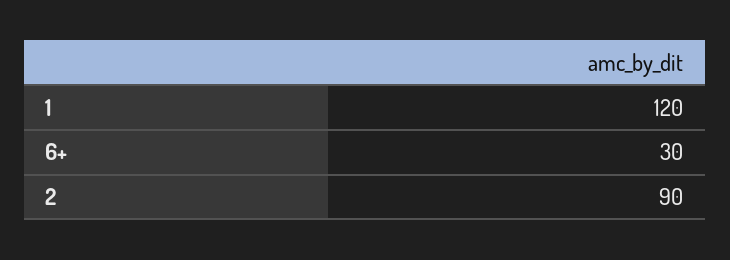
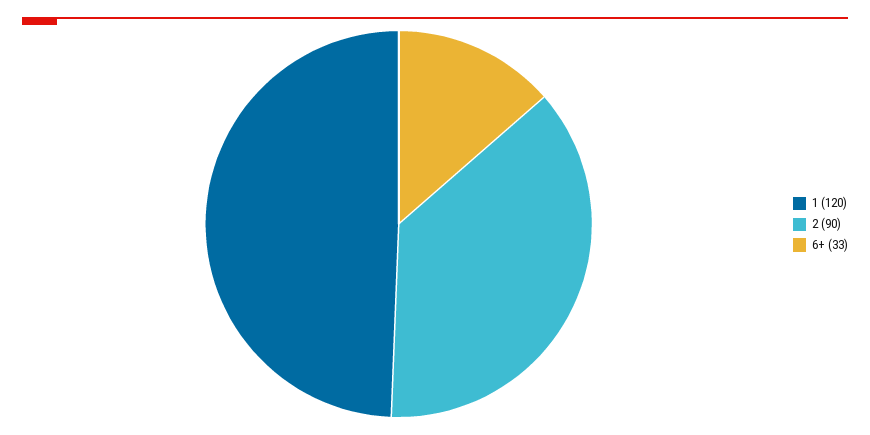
6+: 30 -> 33

